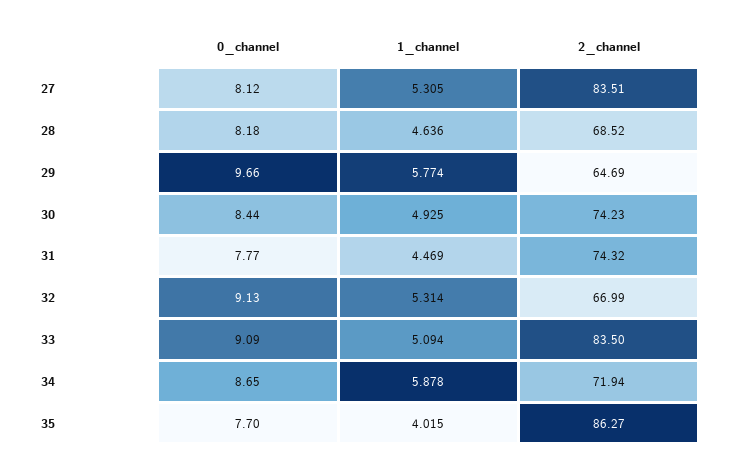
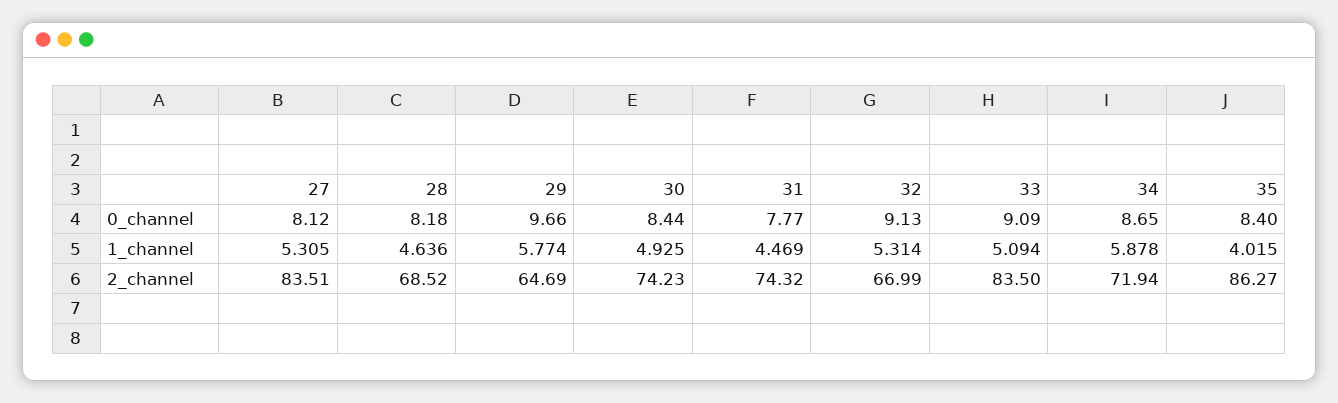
0_channel, 35: 7.7 -> 8.4

